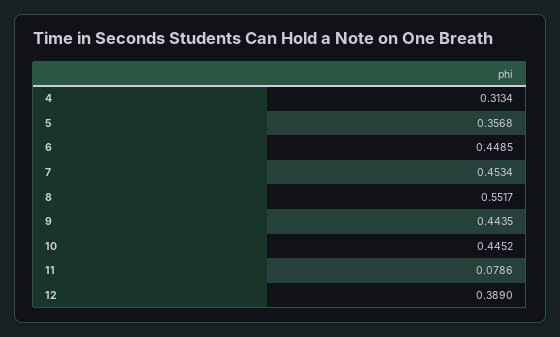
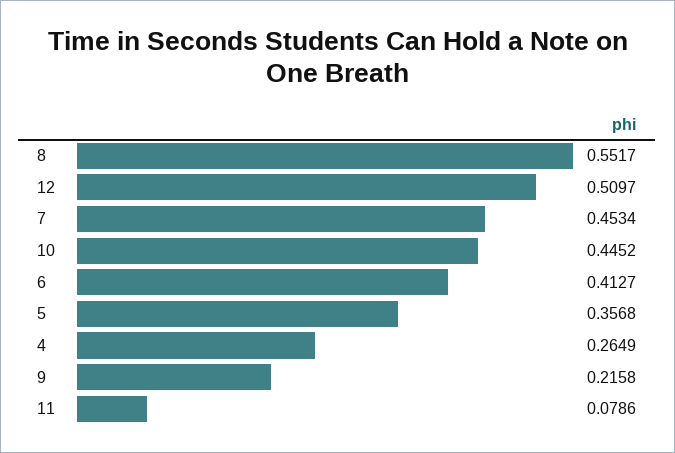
4: 0.3134 -> 0.2649
6: 0.4485 -> 0.4127
9: 0.4435 -> 0.2158
12: 0.389 -> 0.5097

